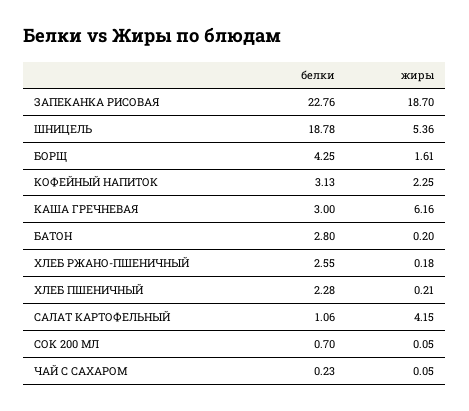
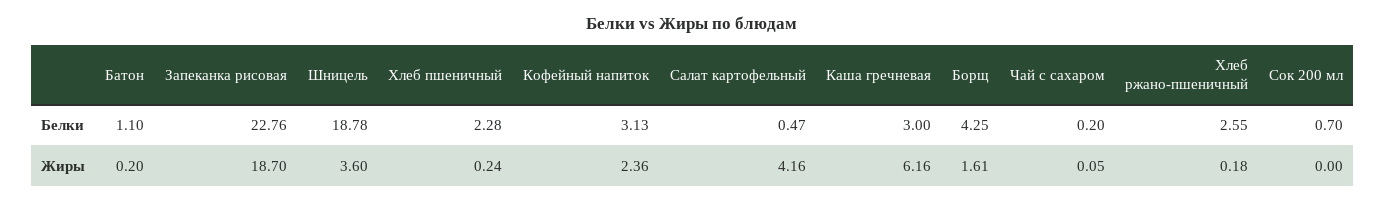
жиры, ШНИЦЕЛЬ: 5.36 -> 3.6
жиры, КОФЕЙНЫЙ НАПИТОК: 2.25 -> 2.36
белки, БАТОН: 2.8 -> 1.1
жиры, ХЛЕБ ПШЕНИЧНЫЙ: 0.21 -> 0.24
белки, САЛАТ КАРТОФЕЛЬНЫЙ: 1.06 -> 0.47
жиры, САЛАТ КАРТОФЕЛЬНЫЙ: 4.15 -> 4.16
жиры, СОК 200 МЛ: 0.05 -> 0
белки, ЧАЙ С САХАРОМ: 0.23 -> 0.2

